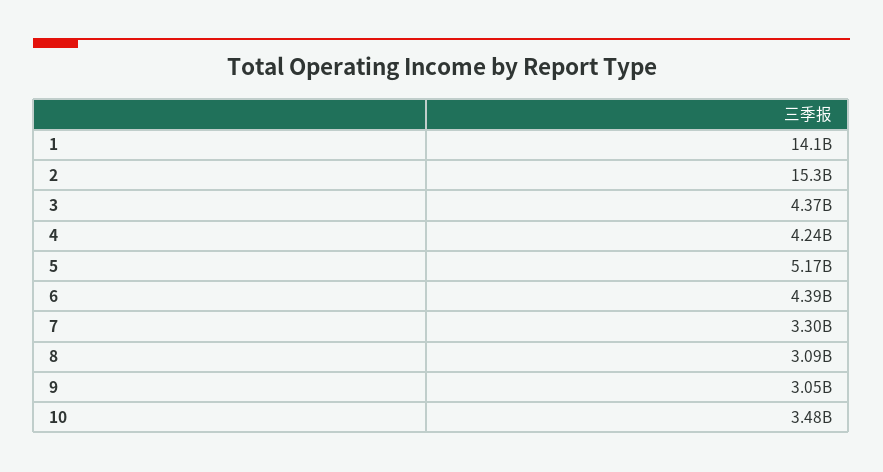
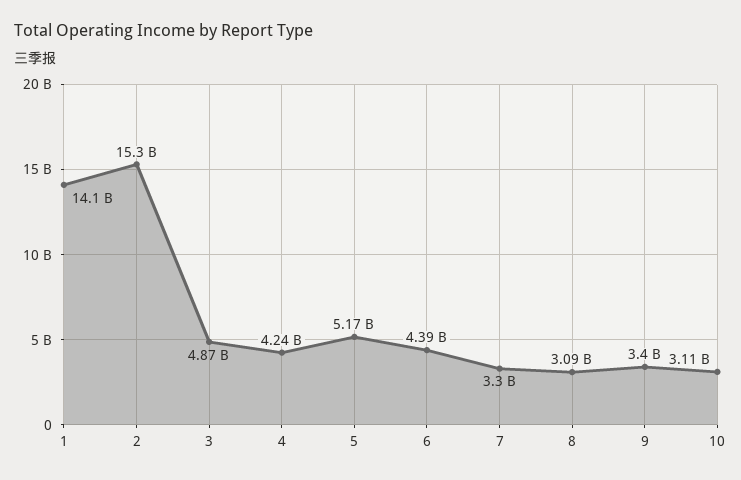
3: 4370000000 -> 4870000000
9: 3050000000 -> 3400000000
10: 3480000000 -> 3110000000

